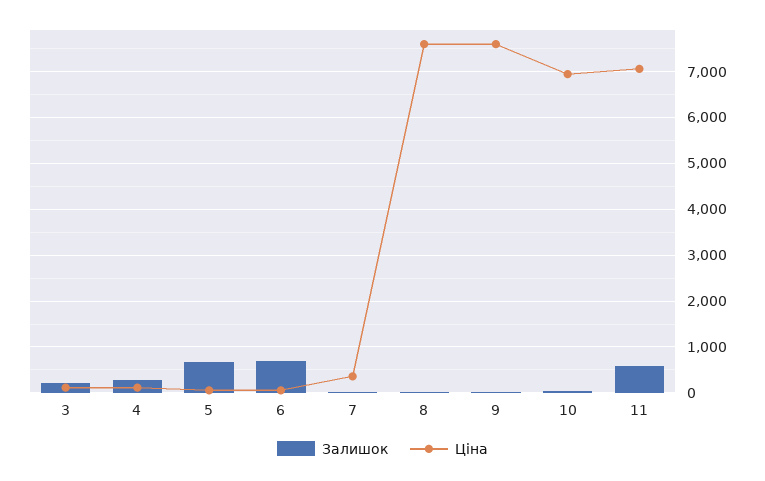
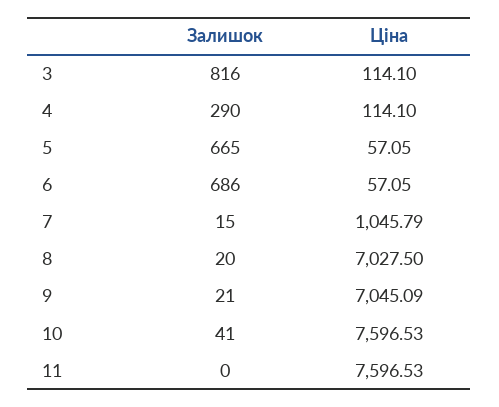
Залишок, 3: 200 -> 816
Ціна, 7: 400 -> 1045.79
Ціна, 8: 7600 -> 7027.5
Ціна, 9: 7600 -> 7045.09
Ціна, 10: 7000 -> 7596.53
Залишок, 11: 600 -> 0
Ціна, 11: 7000 -> 7596.53

